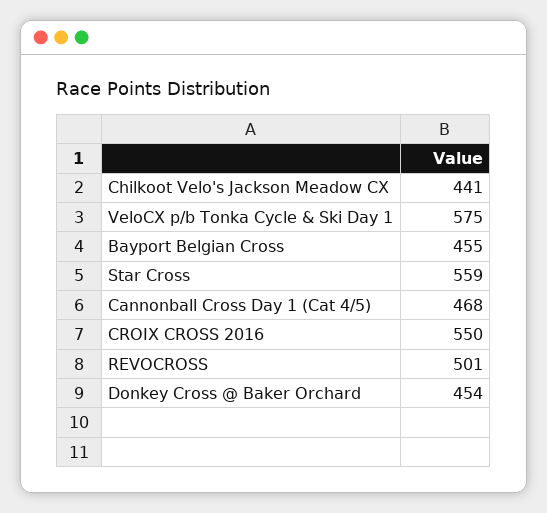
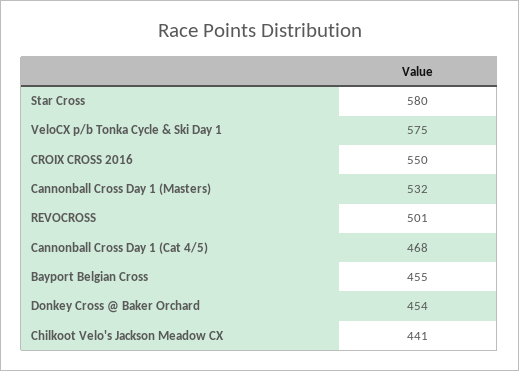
Star Cross: 559 -> 580
Cannonball Cross Day 1 (Masters): none -> 532

